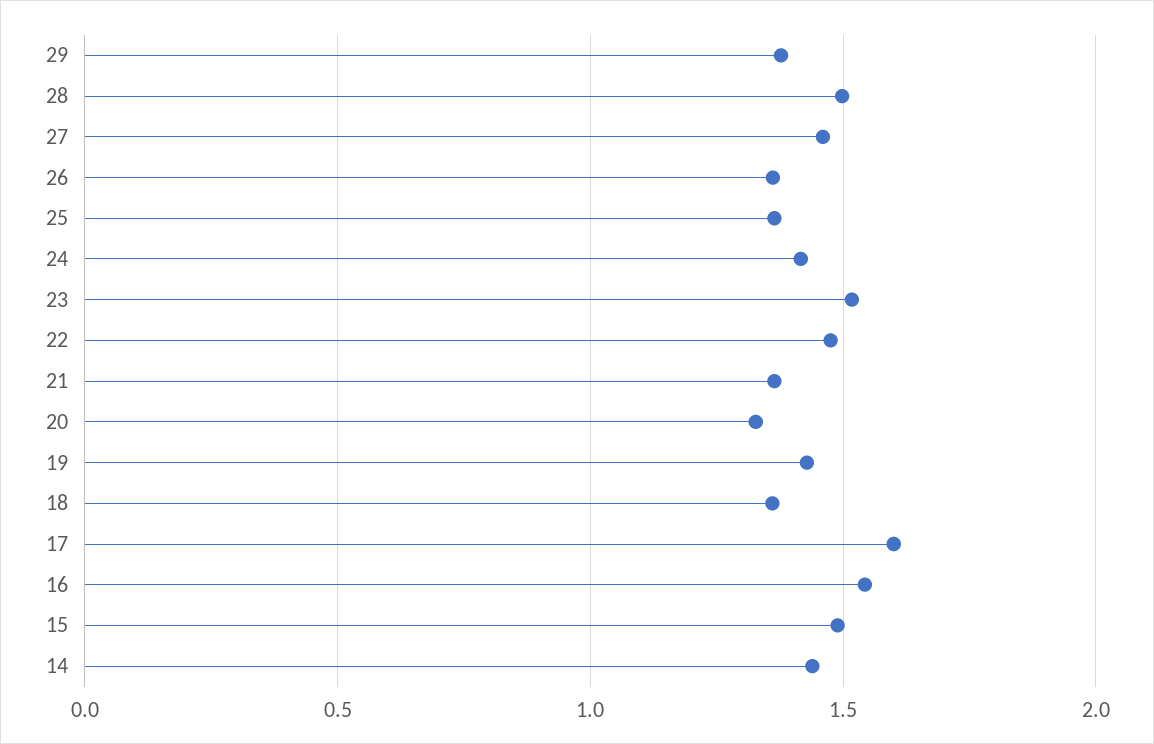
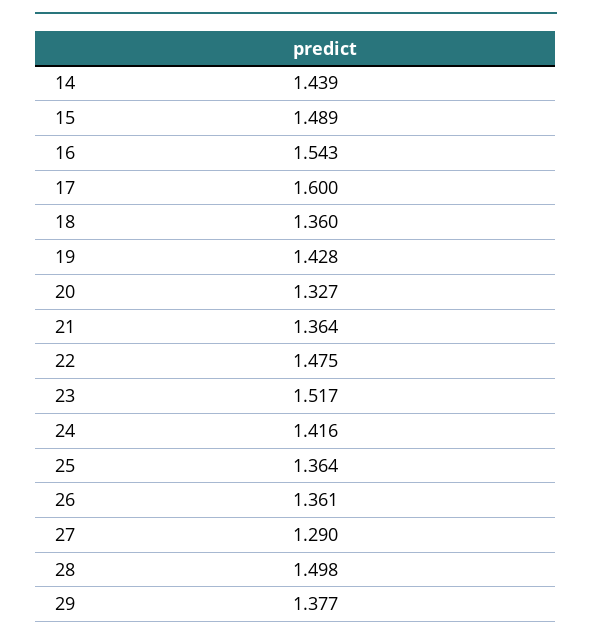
27: 1.45 -> 1.29

